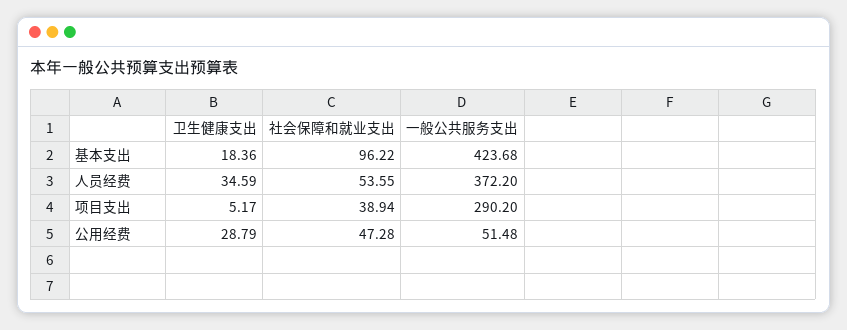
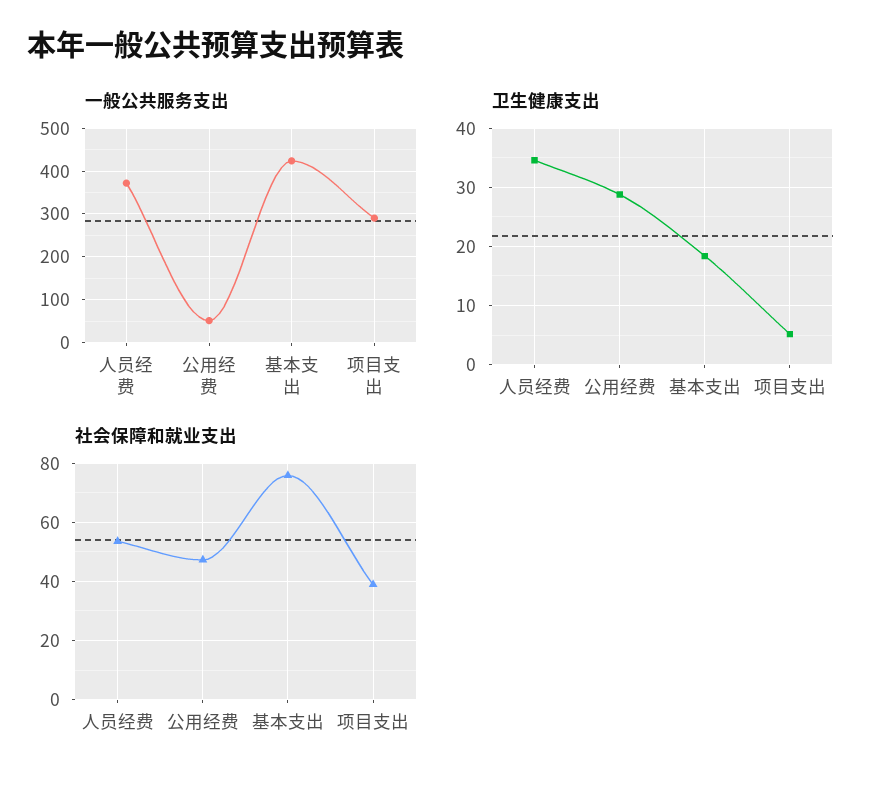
社会保障和就业支出, 基本支出: 96.22 -> 75

